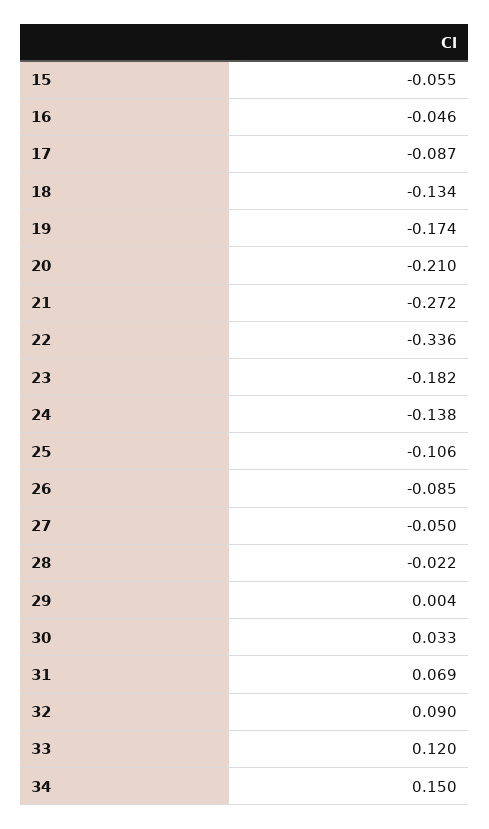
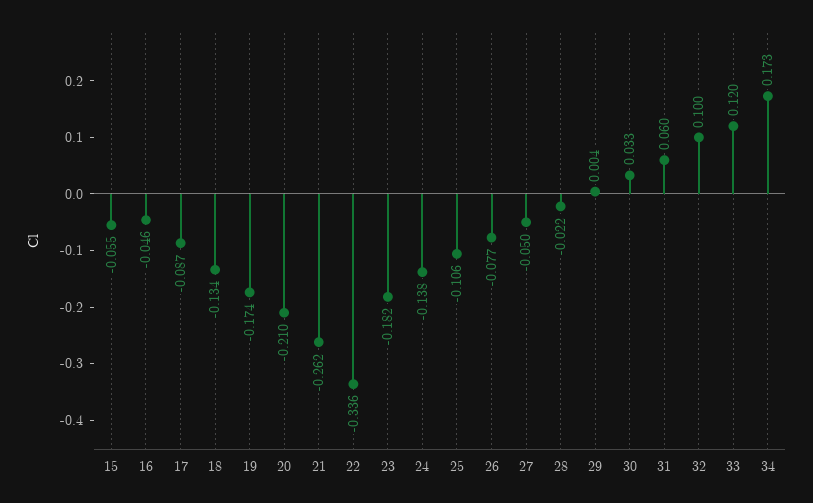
21: -0.272 -> -0.262
26: -0.085 -> -0.077
31: 0.069 -> 0.06
32: 0.09 -> 0.1
34: 0.15 -> 0.173

